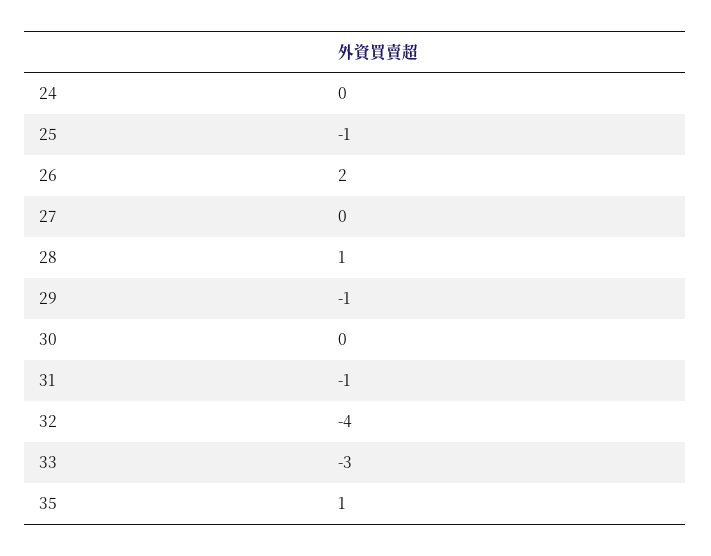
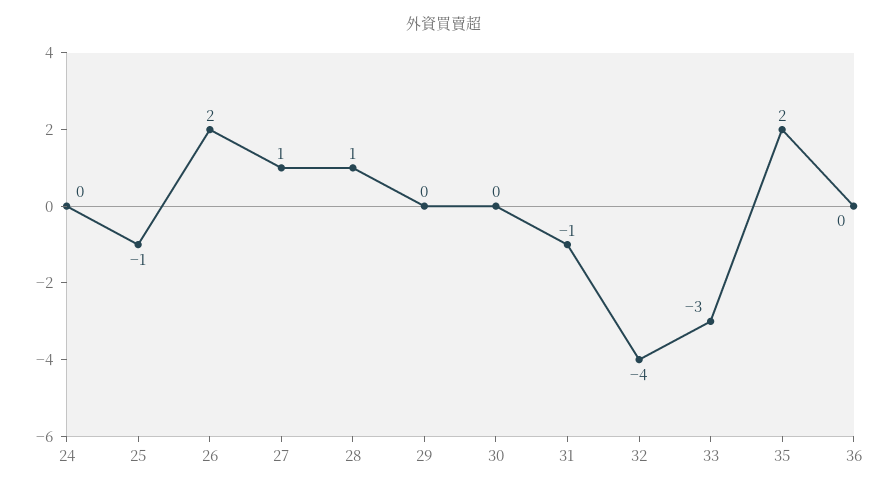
27: 0 -> 1
29: -1 -> 0
35: 1 -> 2
36: none -> 0

